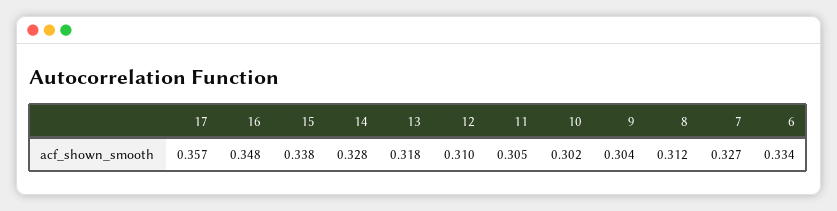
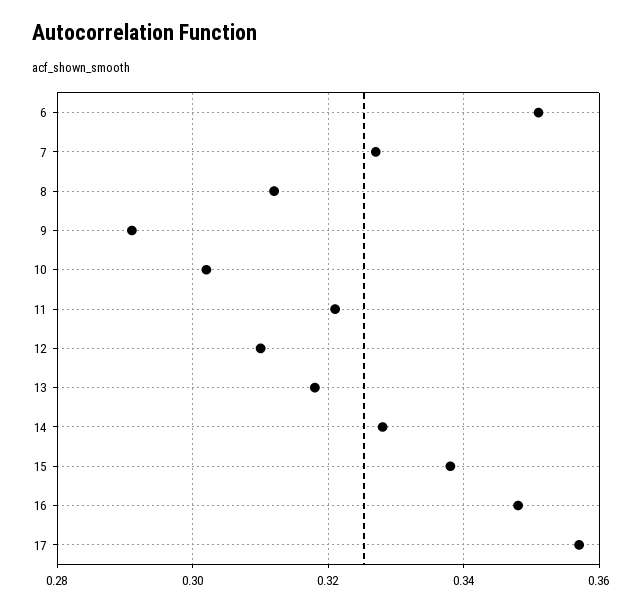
11: 0.305 -> 0.32
9: 0.304 -> 0.29
6: 0.334 -> 0.35

